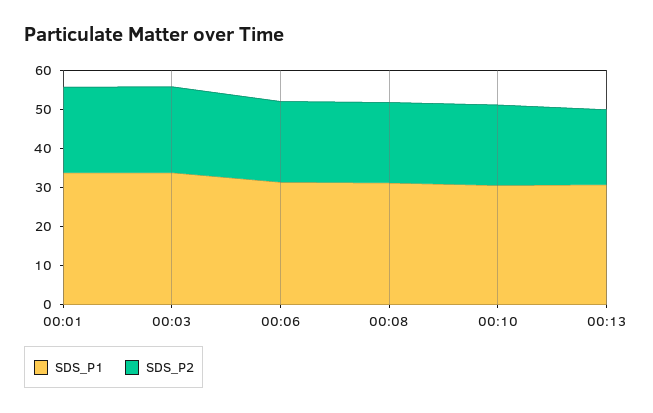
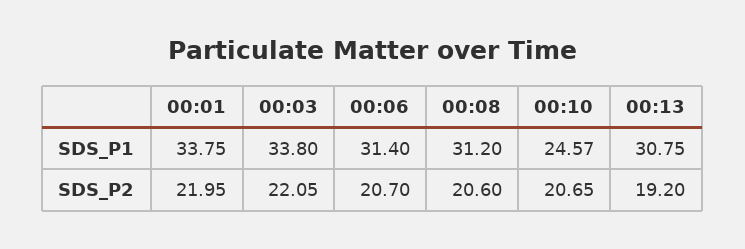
SDS_P1, 00:10: 30 -> 24.57

